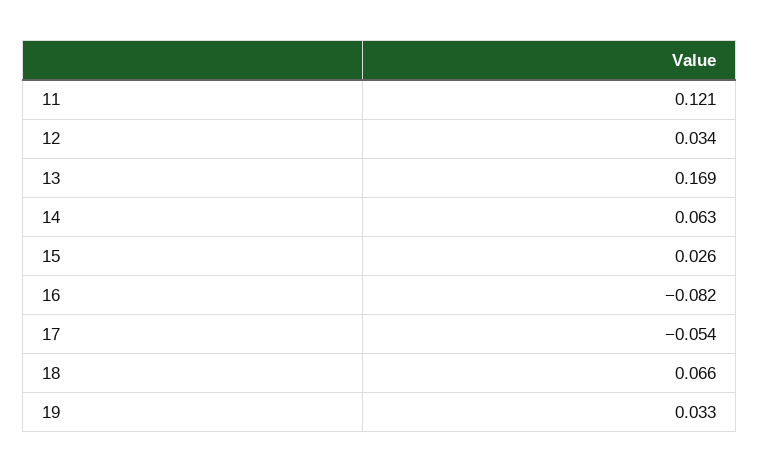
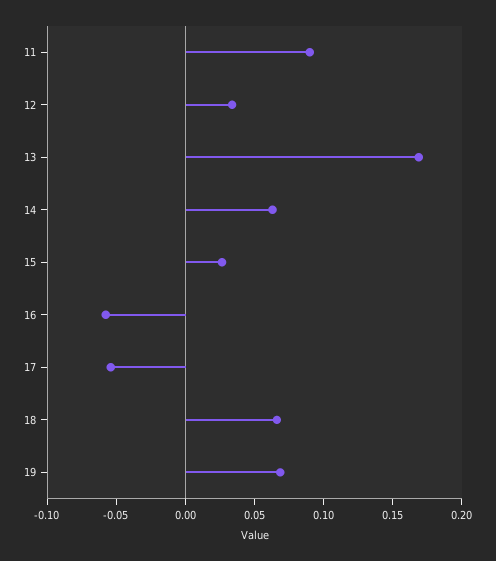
11: 0.121 -> 0.09
16: -0.082 -> -0.06
19: 0.033 -> 0.07

